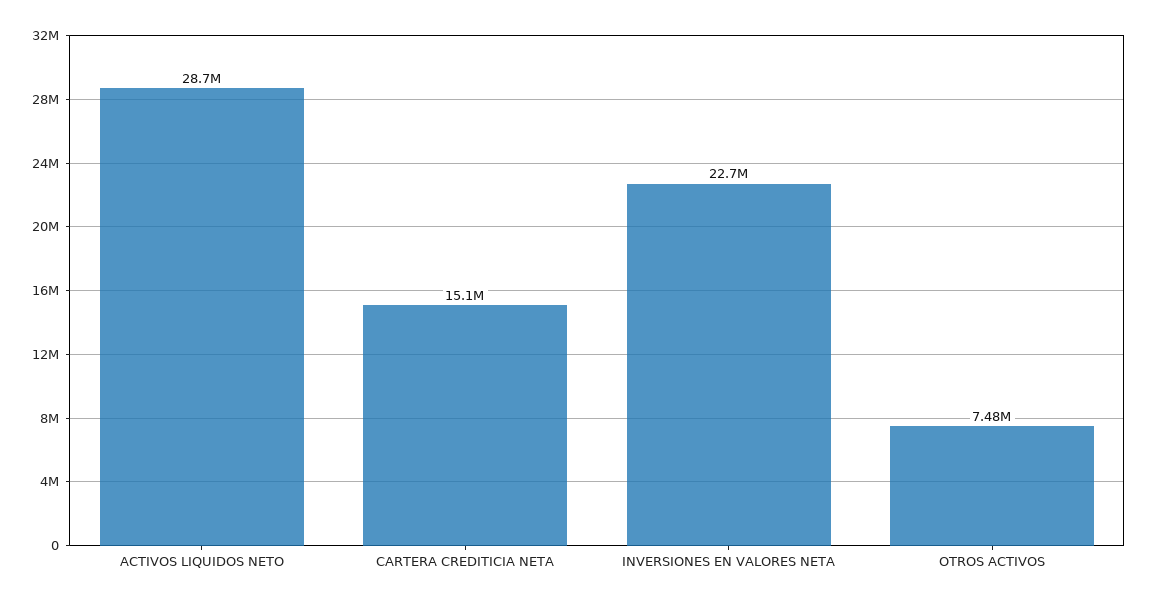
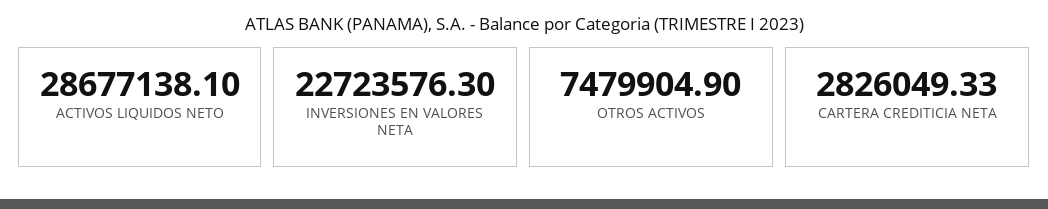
CARTERA CREDITICIA NETA: 15100000 -> 2826049.33

